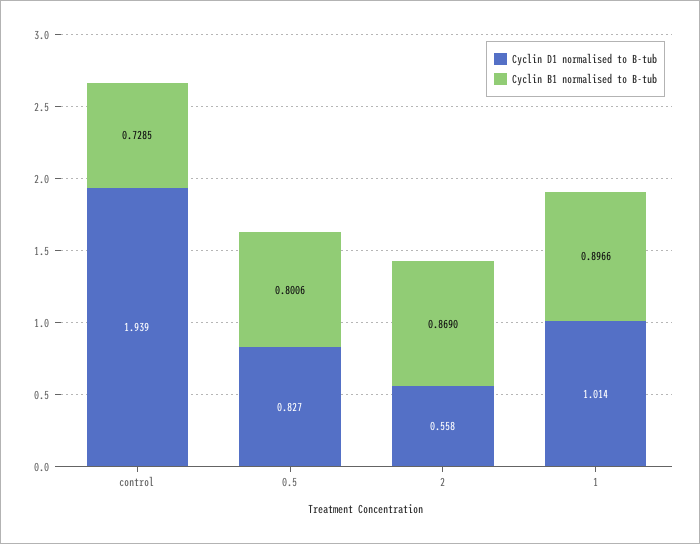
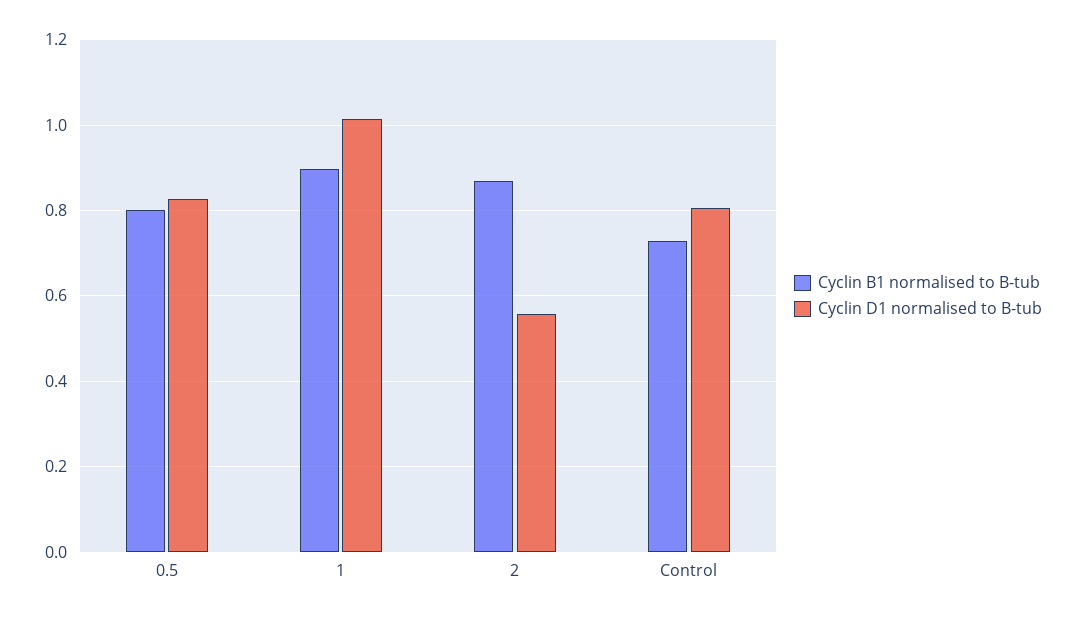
Cyclin D1 normalised to B-tub, control: 1.939 -> 0.8

